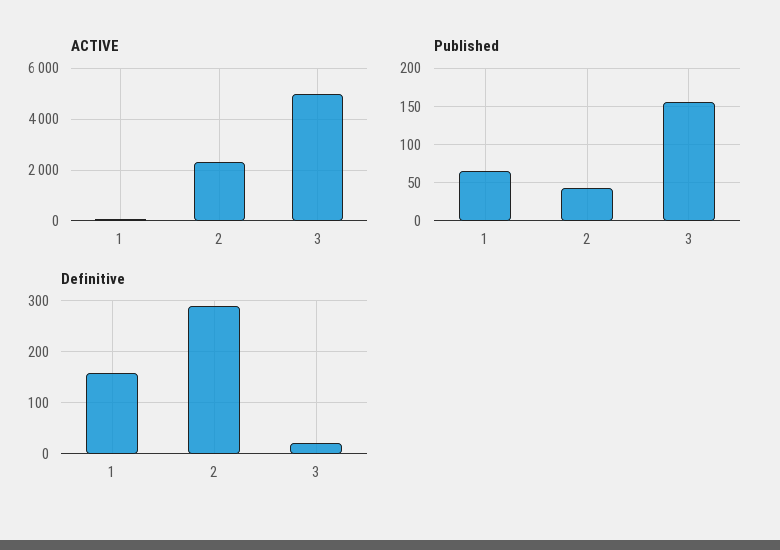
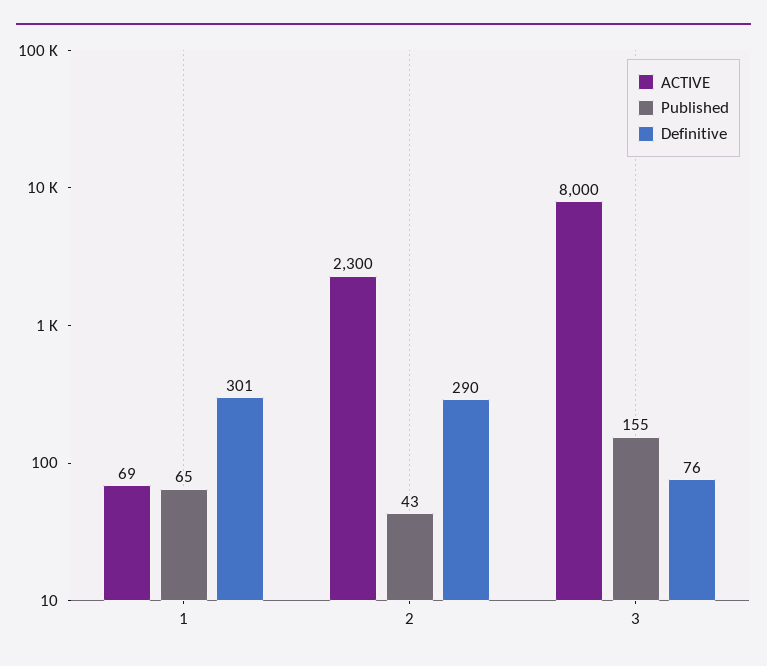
ACTIVE, 3: 5000 -> 8000
Definitive, 1: 160 -> 301
Definitive, 3: 20 -> 76

